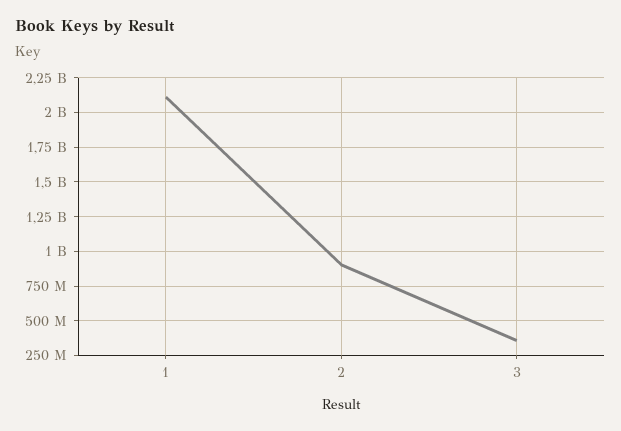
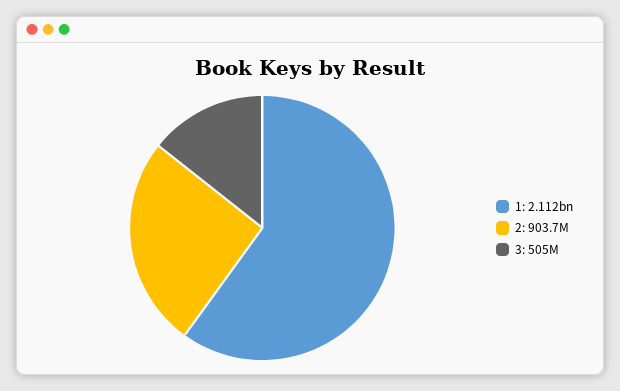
3: 350000000 -> 505000000

